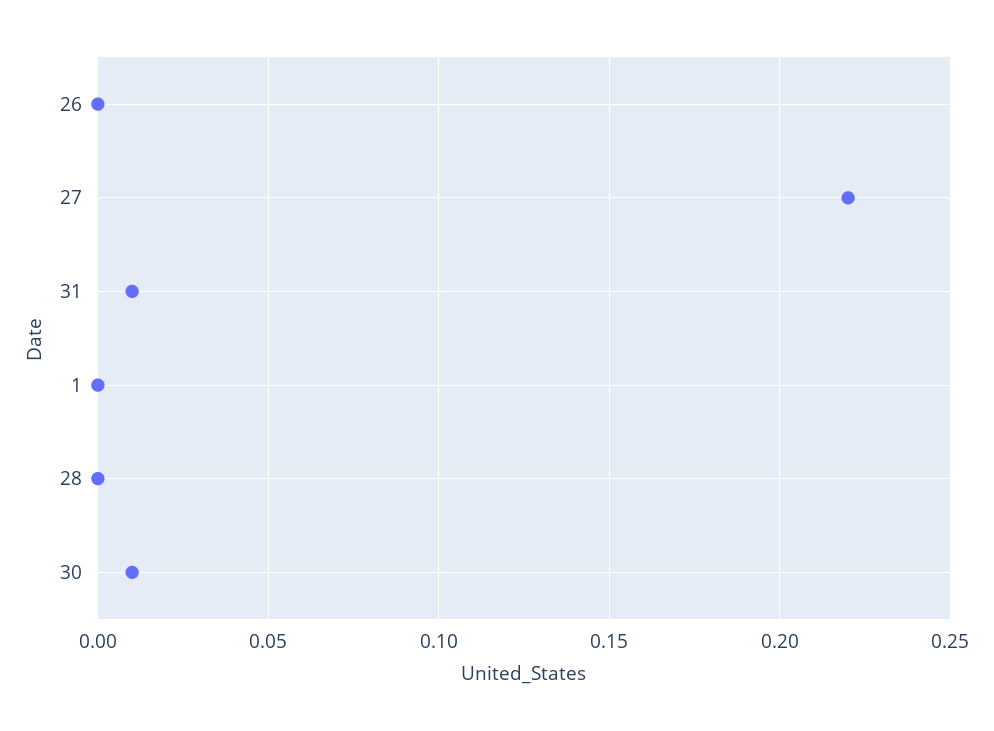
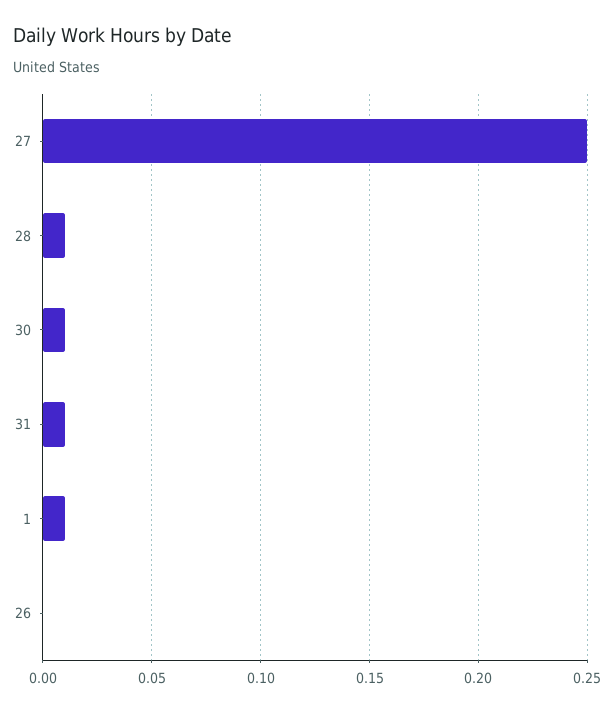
27: 0.22 -> 0.25
1: 0 -> 0.01
28: 0 -> 0.01

